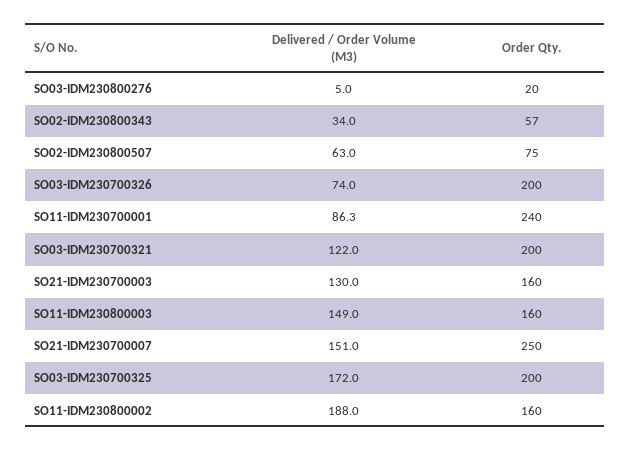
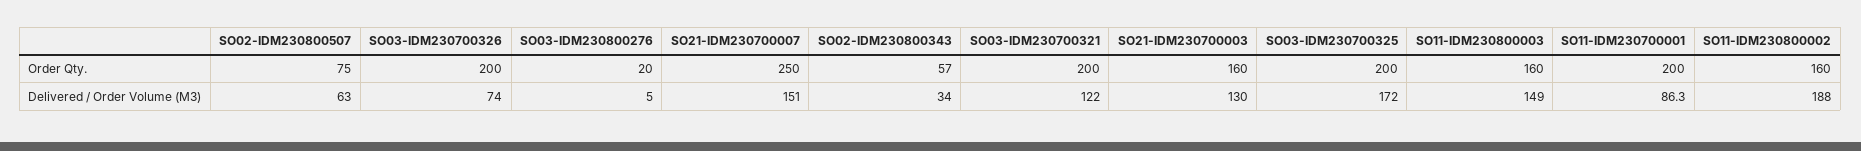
Order Qty., SO11-IDM230700001: 240 -> 200

